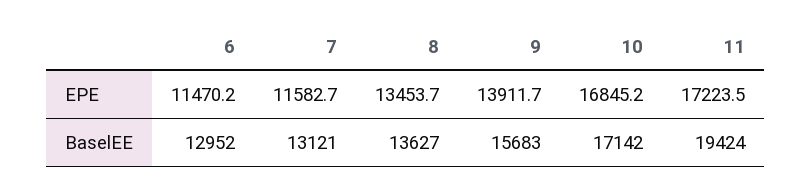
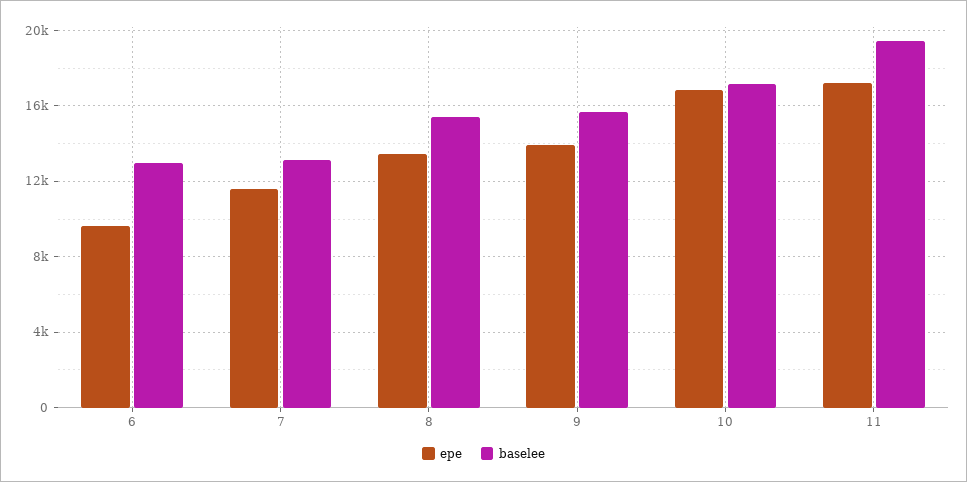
EPE, 6: 11470.2 -> 9500
BaselEE, 8: 13627 -> 15500

